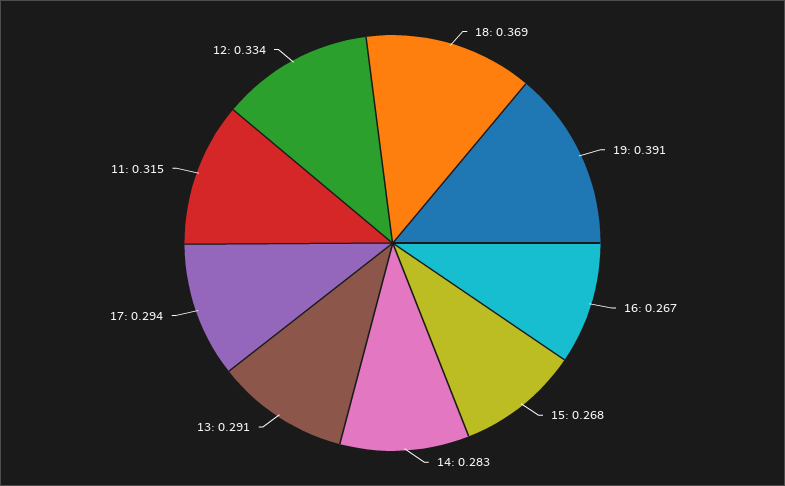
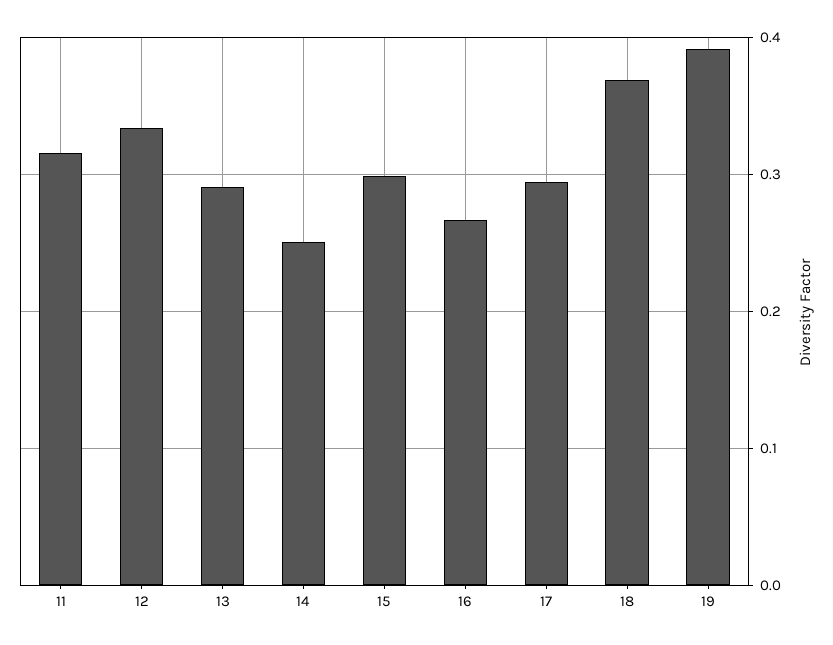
15: 0.268 -> 0.3
14: 0.283 -> 0.25

